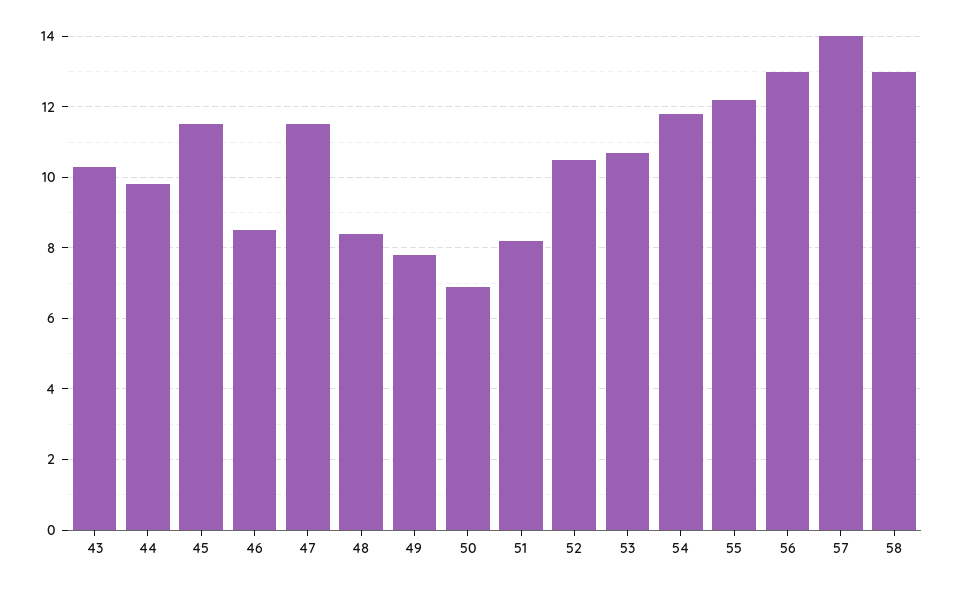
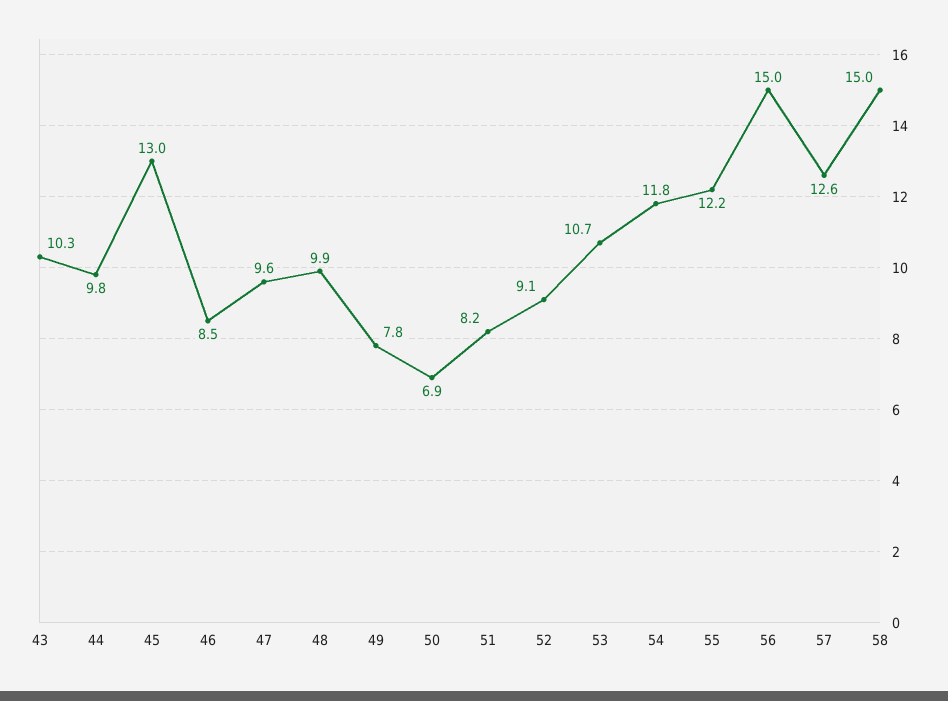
45: 11.5 -> 13
47: 11.5 -> 9.6
48: 8.5 -> 9.9
52: 10.5 -> 9.1
56: 13 -> 15
57: 14 -> 12.6
58: 13 -> 15

